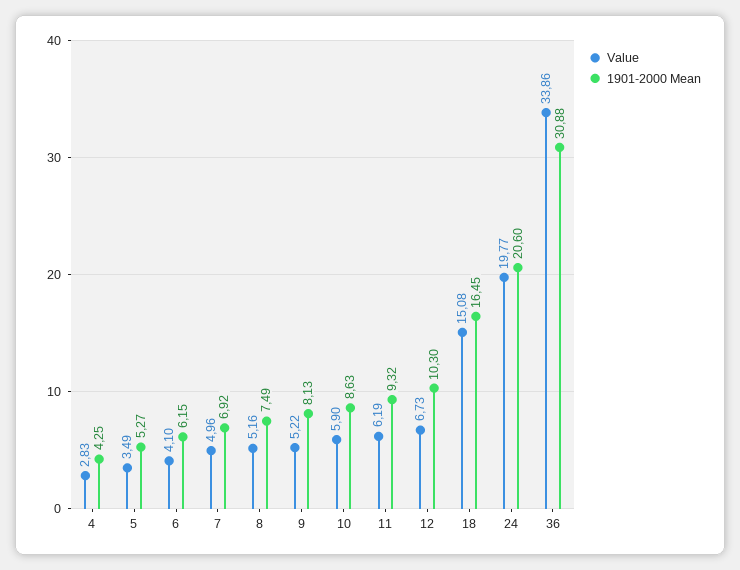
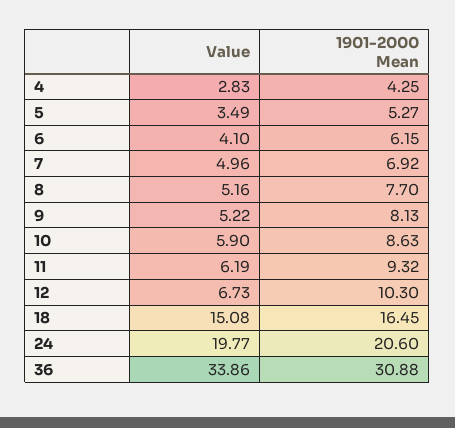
1901-2000 Mean, 8: 7.49 -> 7.7

